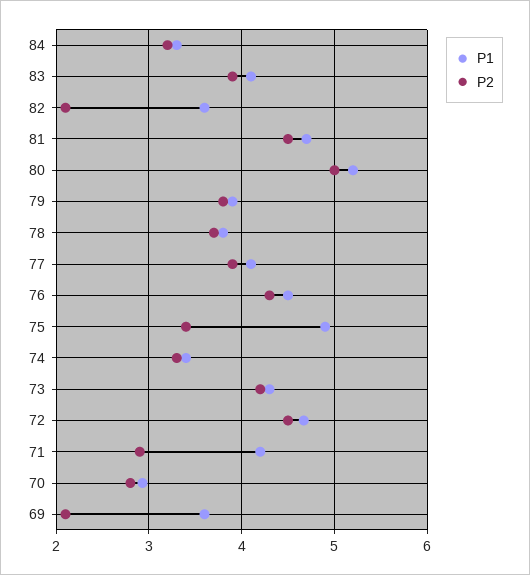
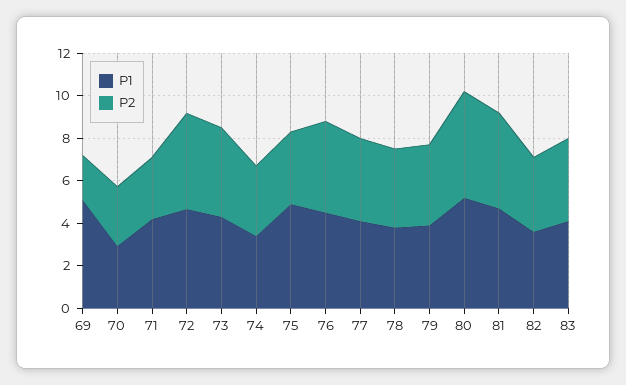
P1, 84: 3.3 -> none
P2, 84: 3.2 -> none
P2, 82: 2.1 -> 3.5
P1, 69: 3.6 -> 5

